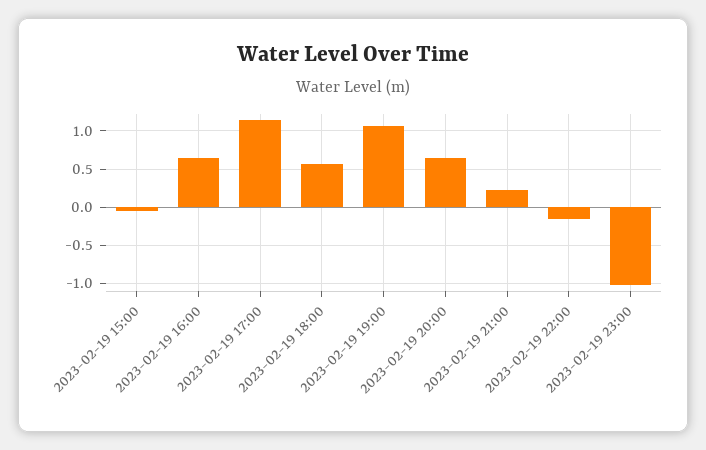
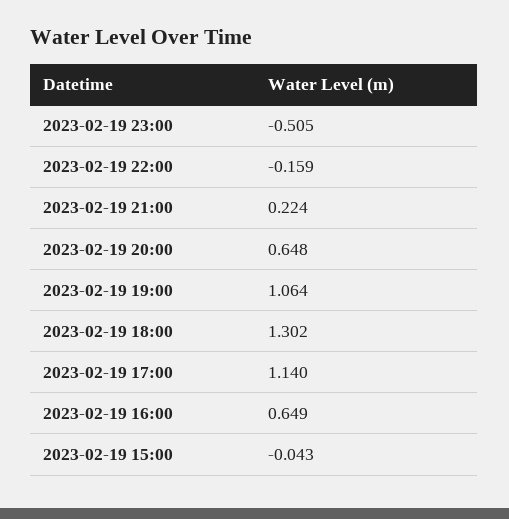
2023-02-19 18:00: 0.6 -> 1.302
2023-02-19 23:00: -1 -> -0.505

